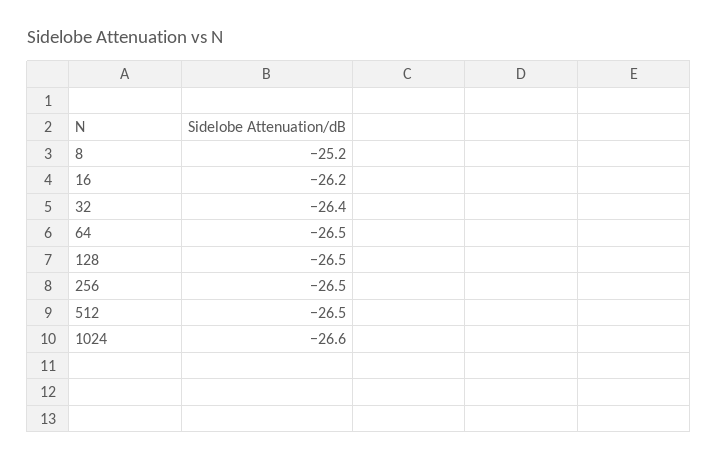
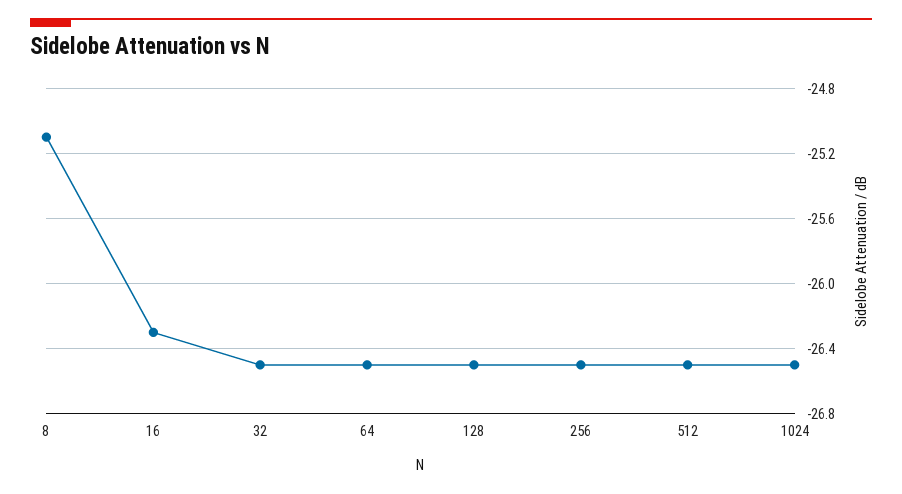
8: -25.2 -> -25.1
16: -26.2 -> -26.3
32: -26.4 -> -26.5
1024: -26.6 -> -26.5

